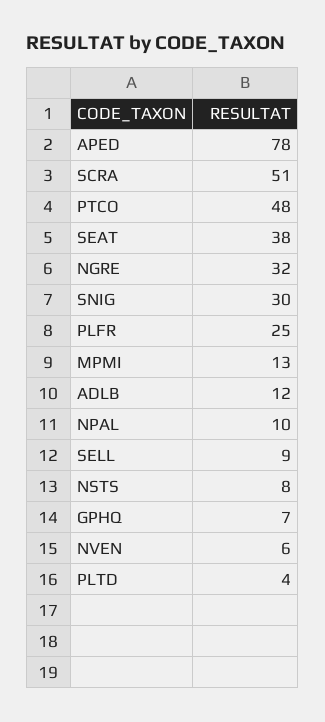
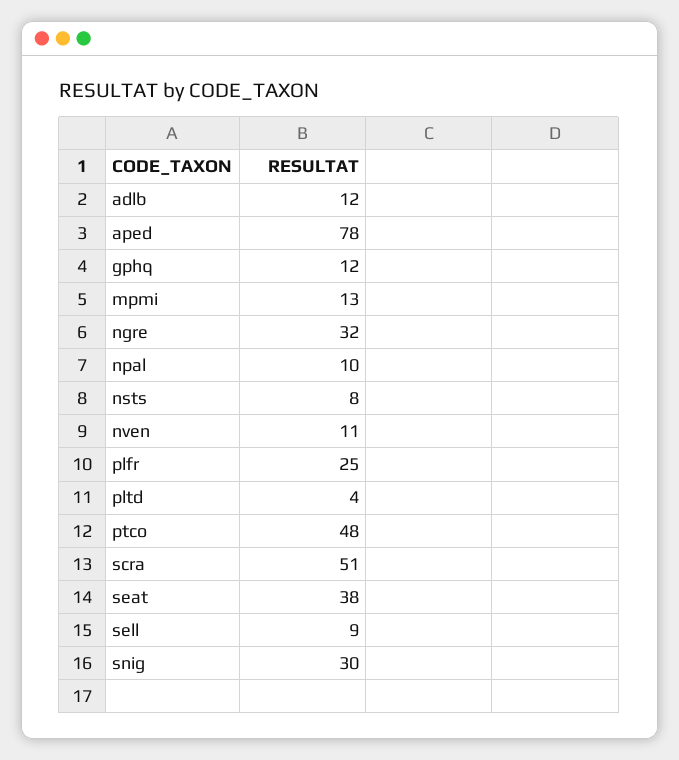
GPHQ: 7 -> 12
NVEN: 6 -> 11

